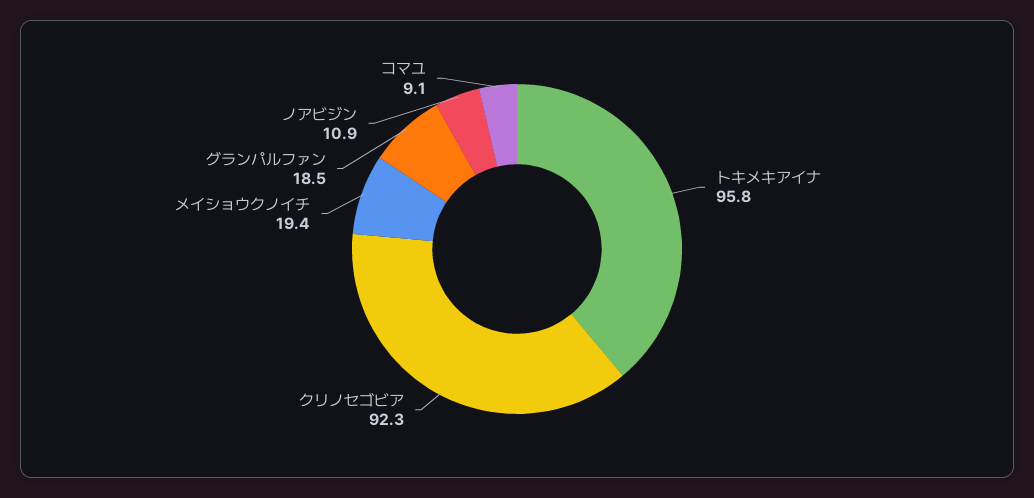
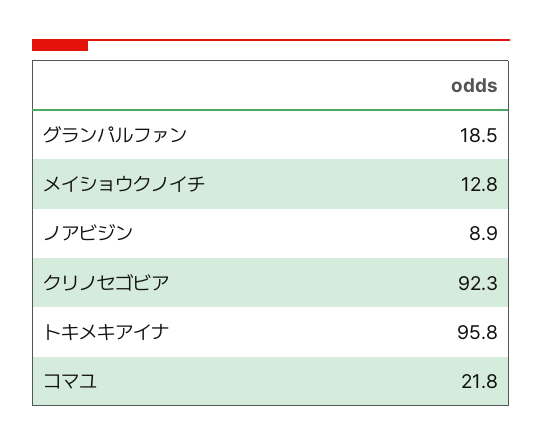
メイショウクノイチ: 19.4 -> 12.8
ノアビジン: 10.9 -> 8.9
コマユ: 9.1 -> 21.8

